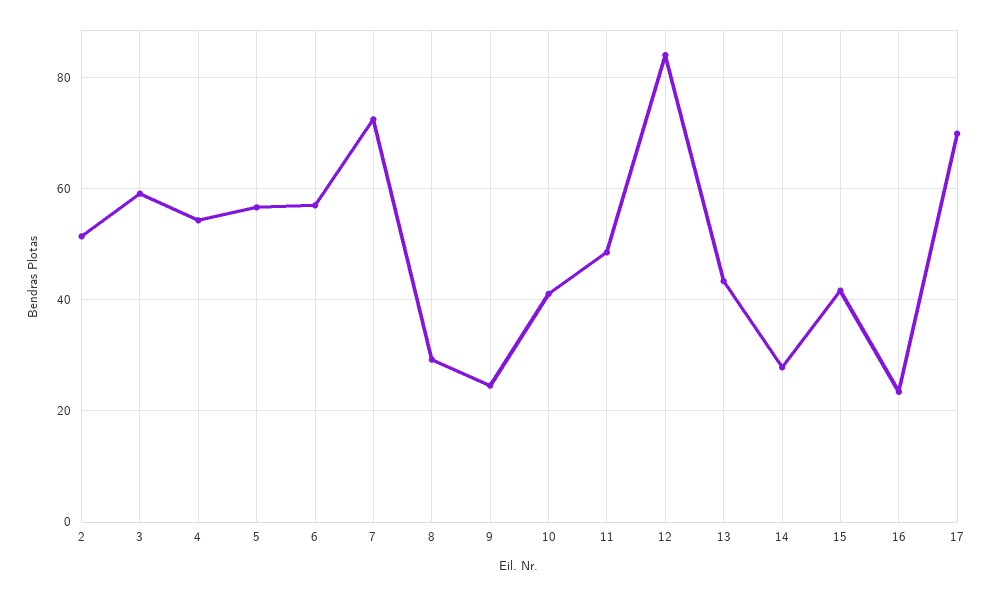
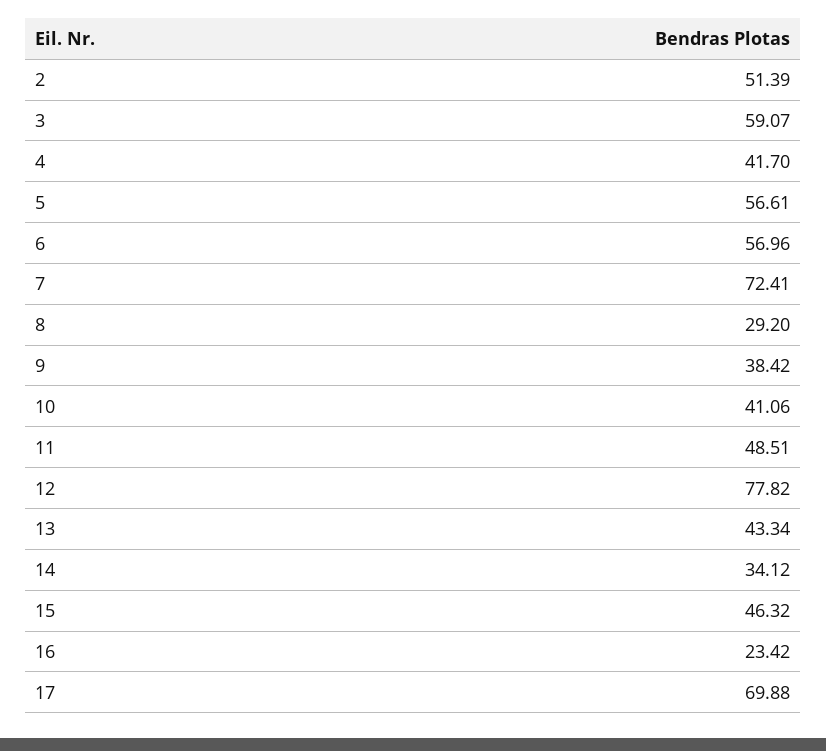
4: 54 -> 41.7
9: 24 -> 38.42
12: 84 -> 77.82
14: 28 -> 34.12
15: 42 -> 46.32

